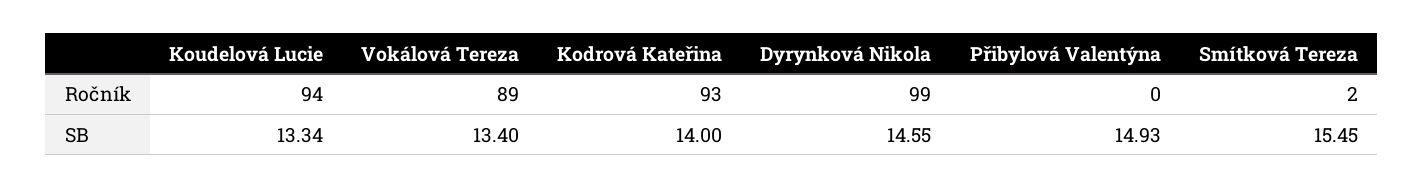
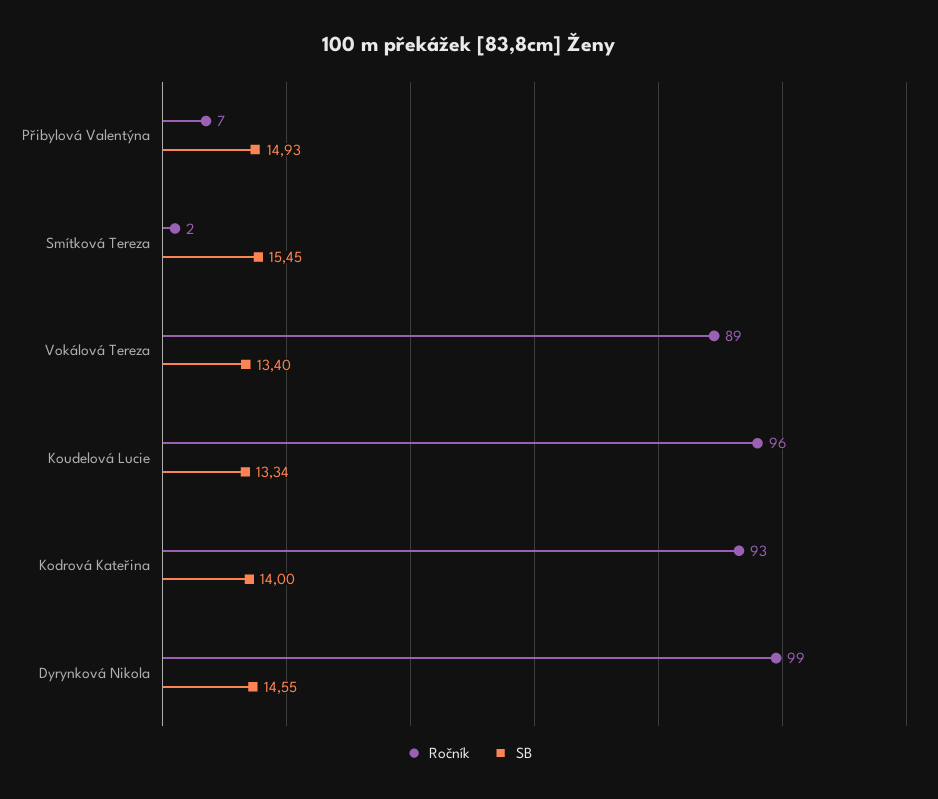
Ročník, Koudelová Lucie: 94 -> 96
Ročník, Přibylová Valentýna: 0 -> 7

